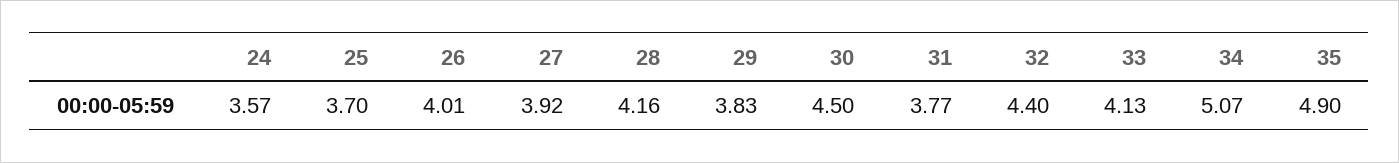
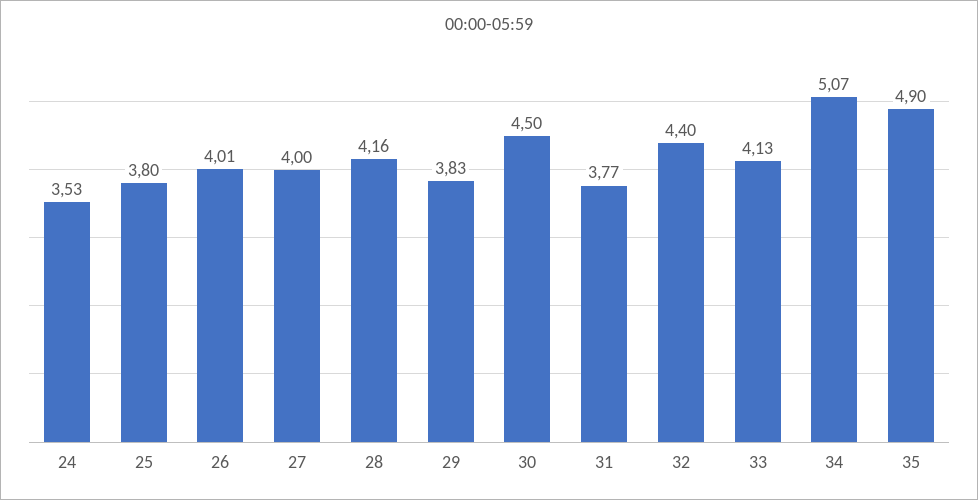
24: 3.57 -> 3.53
25: 3.7 -> 3.8
27: 3.92 -> 4

